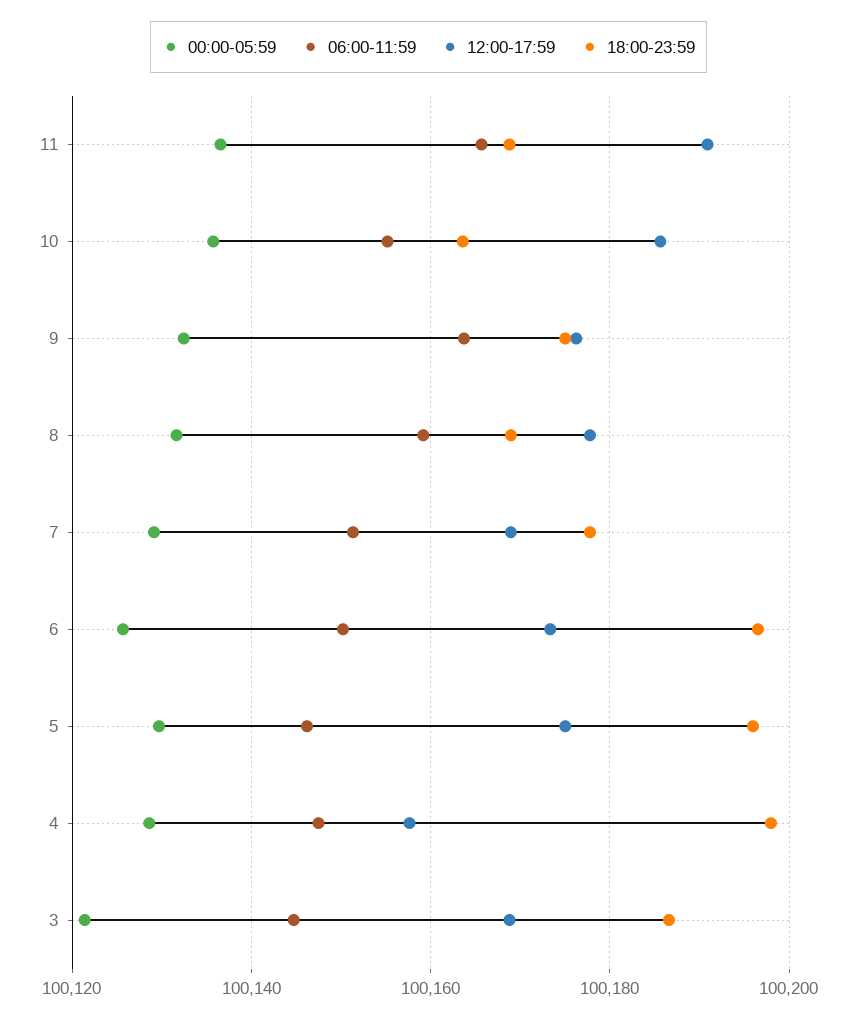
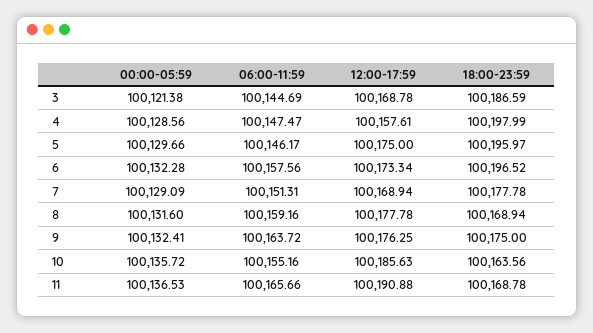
00:00-05:59, 6: 100126 -> 100132.28
06:00-11:59, 6: 100150 -> 100157.56

